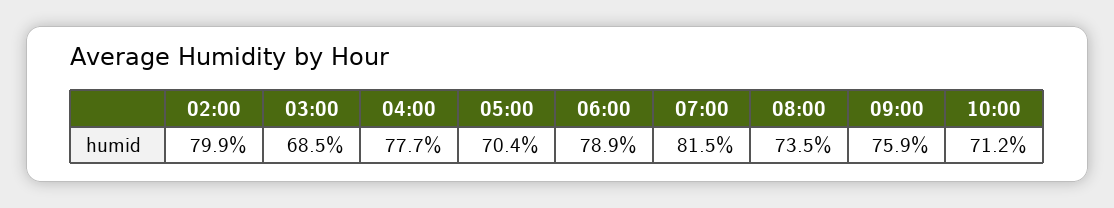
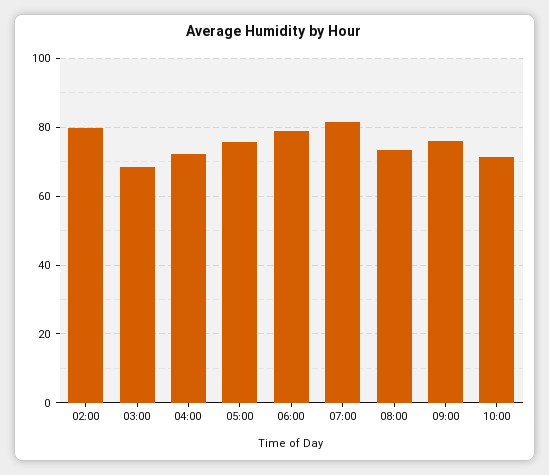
04:00: 77.7 -> 72
05:00: 70.4 -> 76

